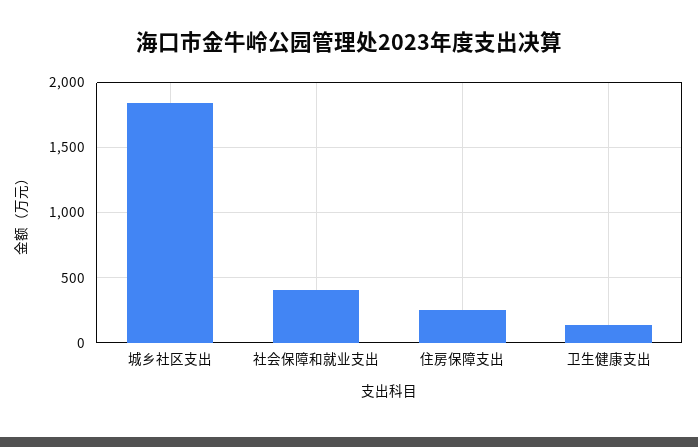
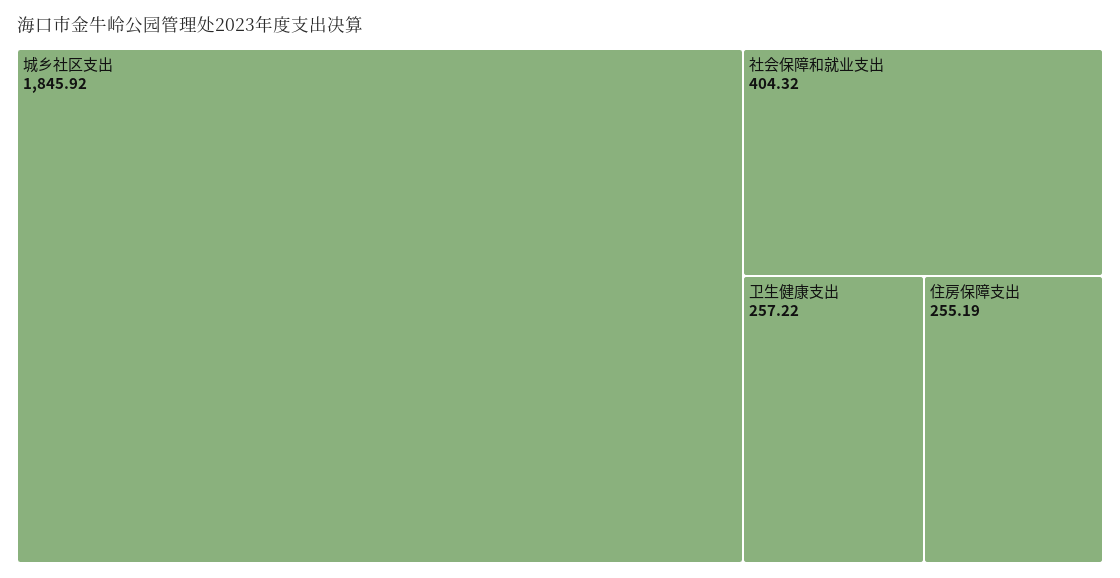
卫生健康支出: 150 -> 257.22

